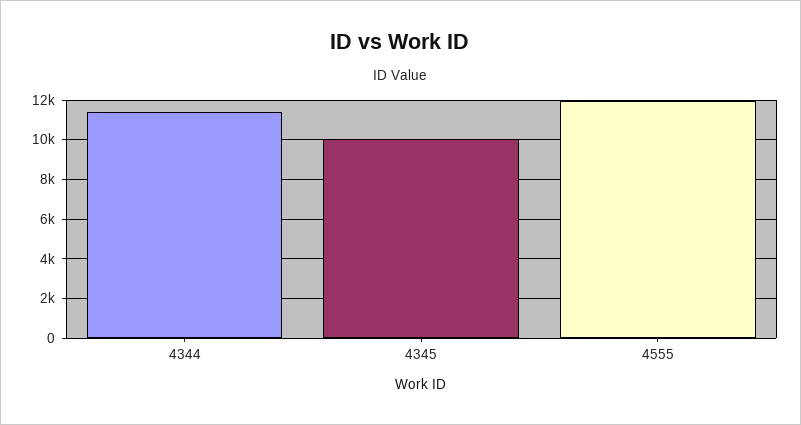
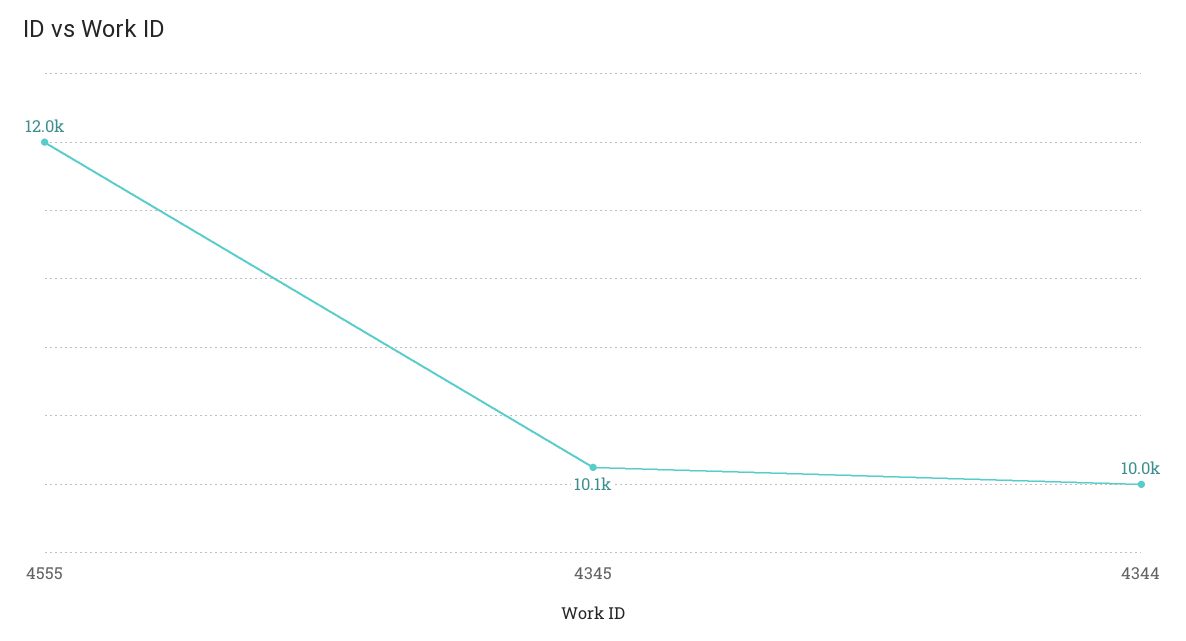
4344: 11500 -> 10000

